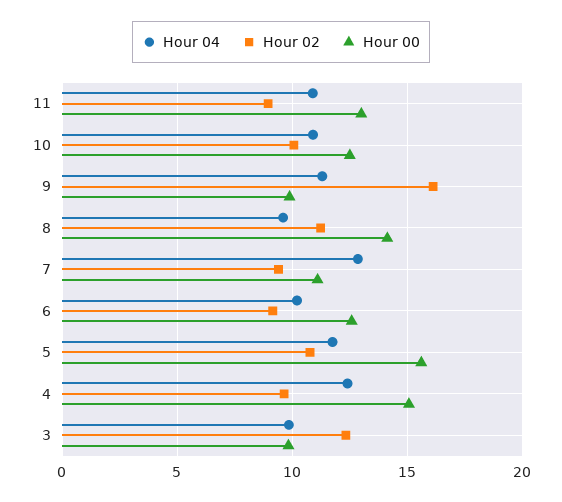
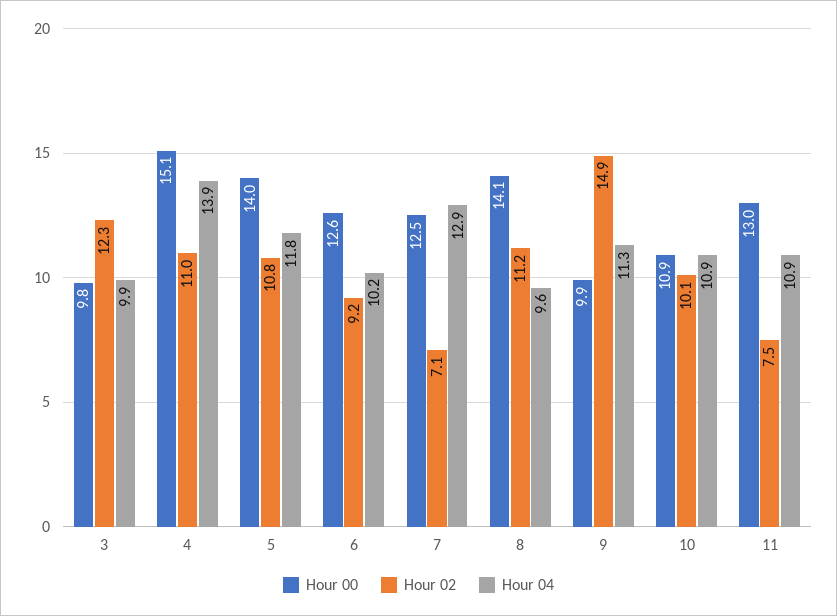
Hour 02, 11: 9 -> 7.5
Hour 00, 10: 12.5 -> 10.9
Hour 02, 9: 16 -> 14.9
Hour 02, 7: 9.5 -> 7.1
Hour 00, 7: 11 -> 12.5
Hour 00, 5: 15.5 -> 14
Hour 04, 4: 12.5 -> 13.9
Hour 02, 4: 9.5 -> 11

